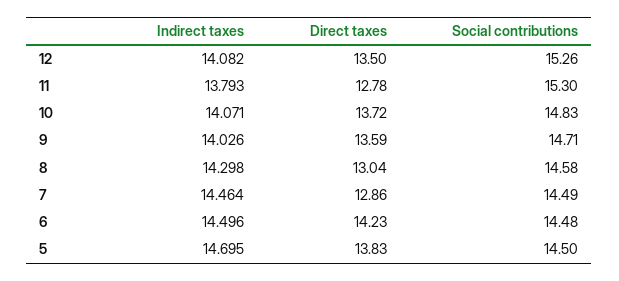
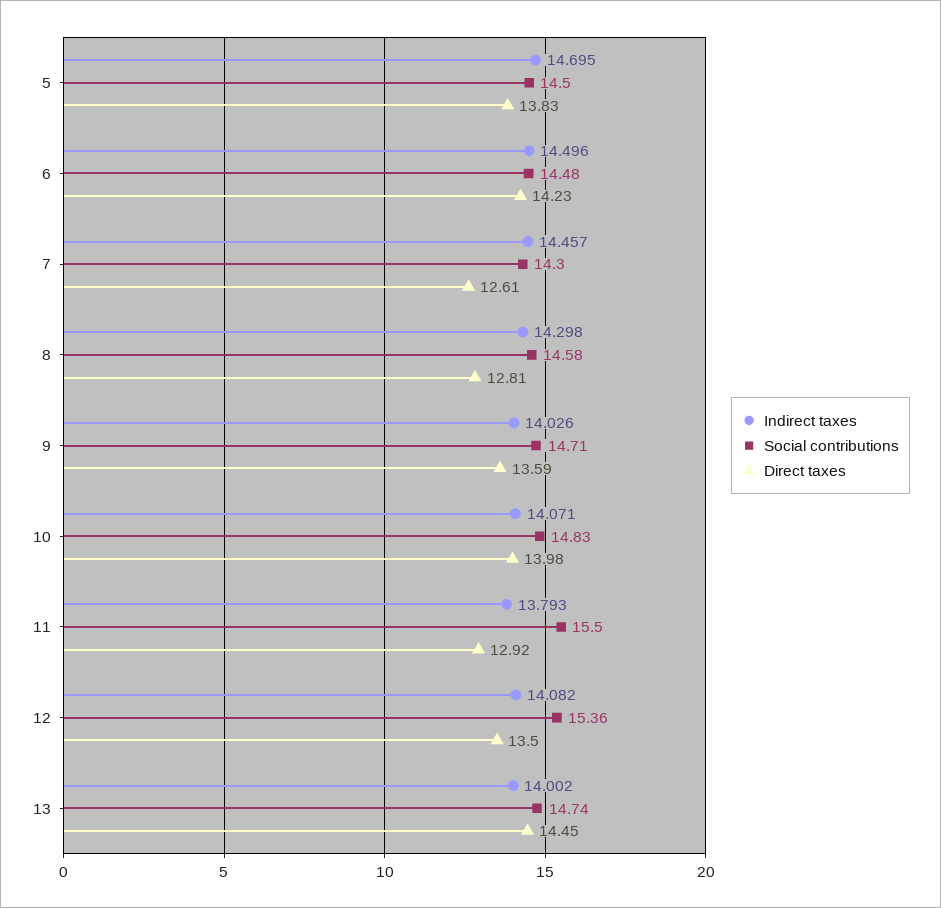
Social contributions, 12: 15.26 -> 15.36
Direct taxes, 11: 12.78 -> 12.92
Social contributions, 11: 15.3 -> 15.5
Direct taxes, 10: 13.72 -> 13.98
Direct taxes, 8: 13.04 -> 12.81
Indirect taxes, 7: 14.464 -> 14.457
Direct taxes, 7: 12.86 -> 12.61
Social contributions, 7: 14.49 -> 14.3
Indirect taxes, 13: none -> 14.002
Social contributions, 13: none -> 14.74
Direct taxes, 13: none -> 14.45

